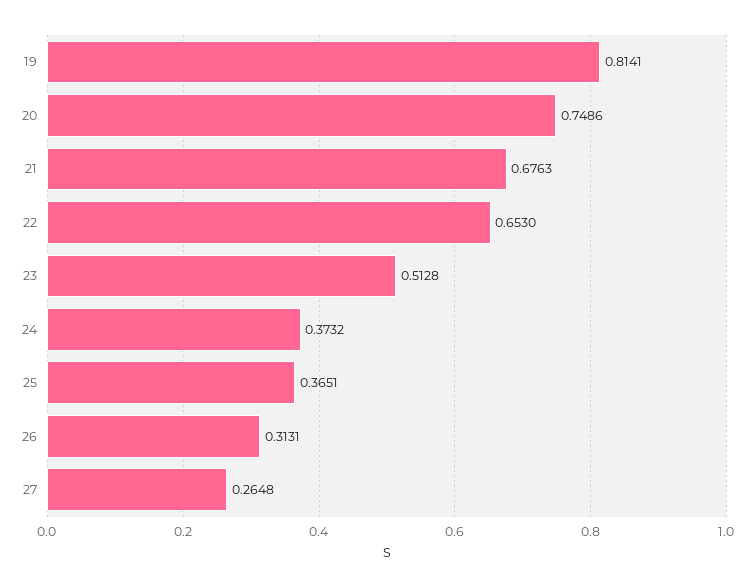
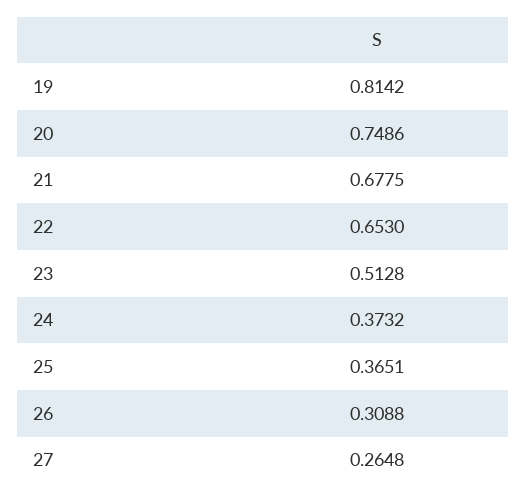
19: 0.8141 -> 0.8142
21: 0.6763 -> 0.6775
26: 0.3131 -> 0.3088

